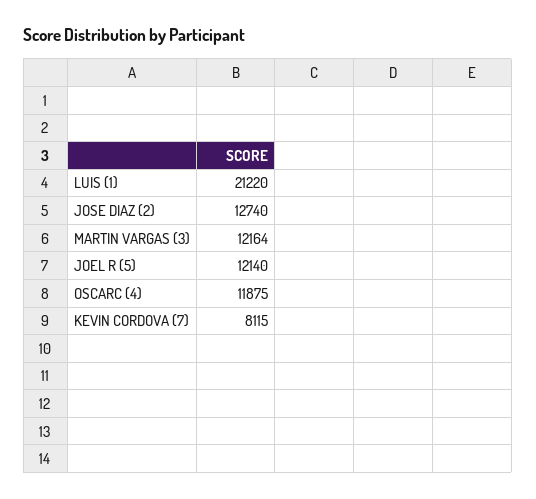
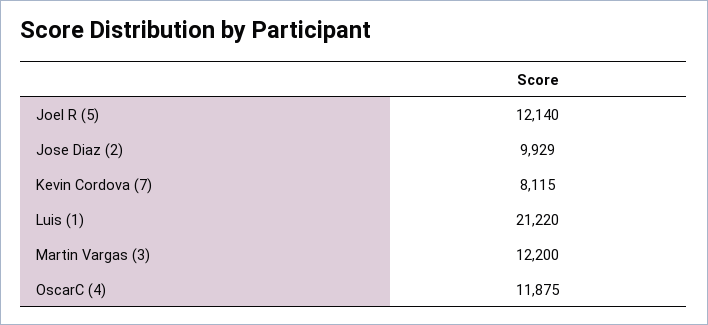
JOSE DIAZ (2): 12740 -> 9929
MARTIN VARGAS (3): 12164 -> 12200

